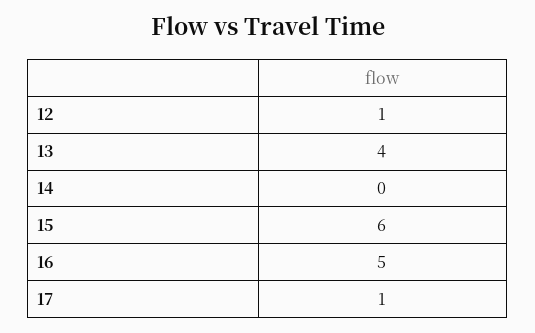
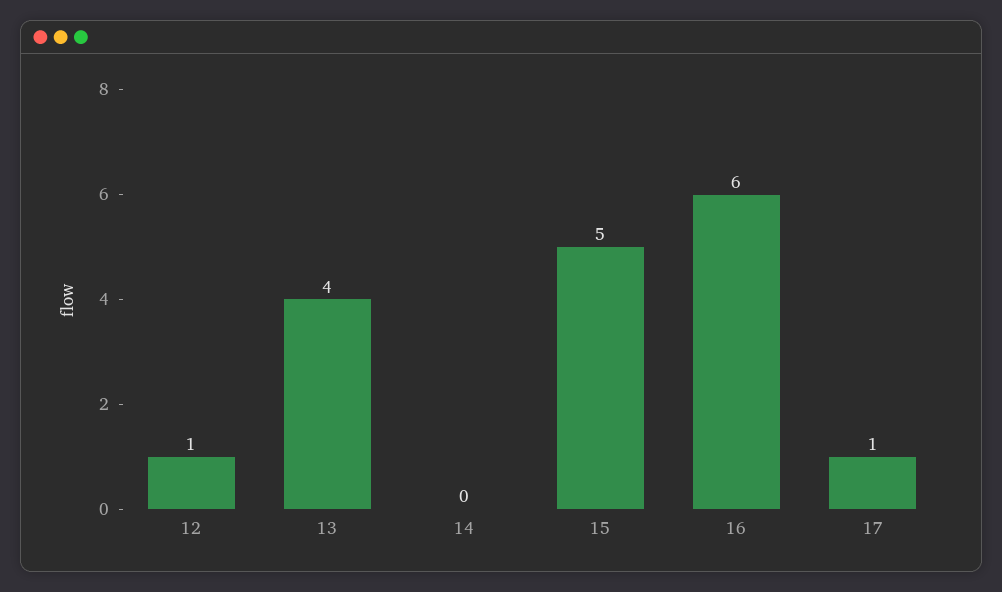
15: 6 -> 5
16: 5 -> 6

